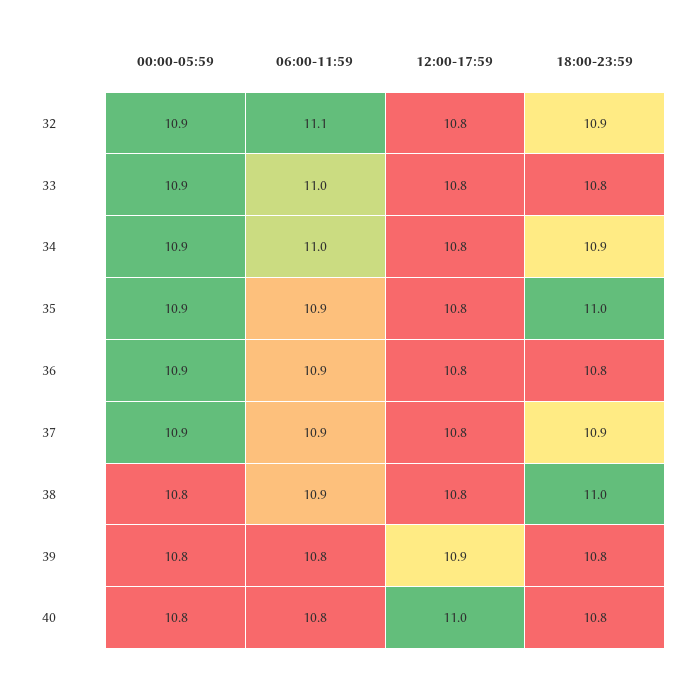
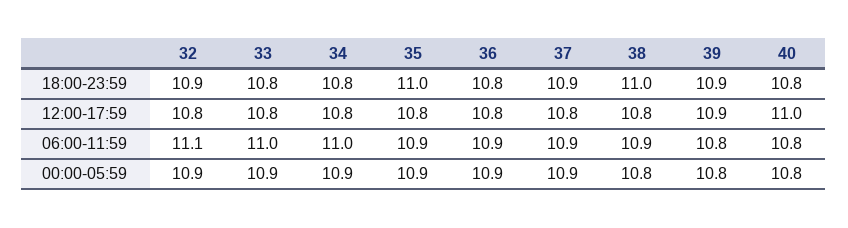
18:00-23:59, 34: 10.9 -> 10.8
18:00-23:59, 39: 10.8 -> 10.9

